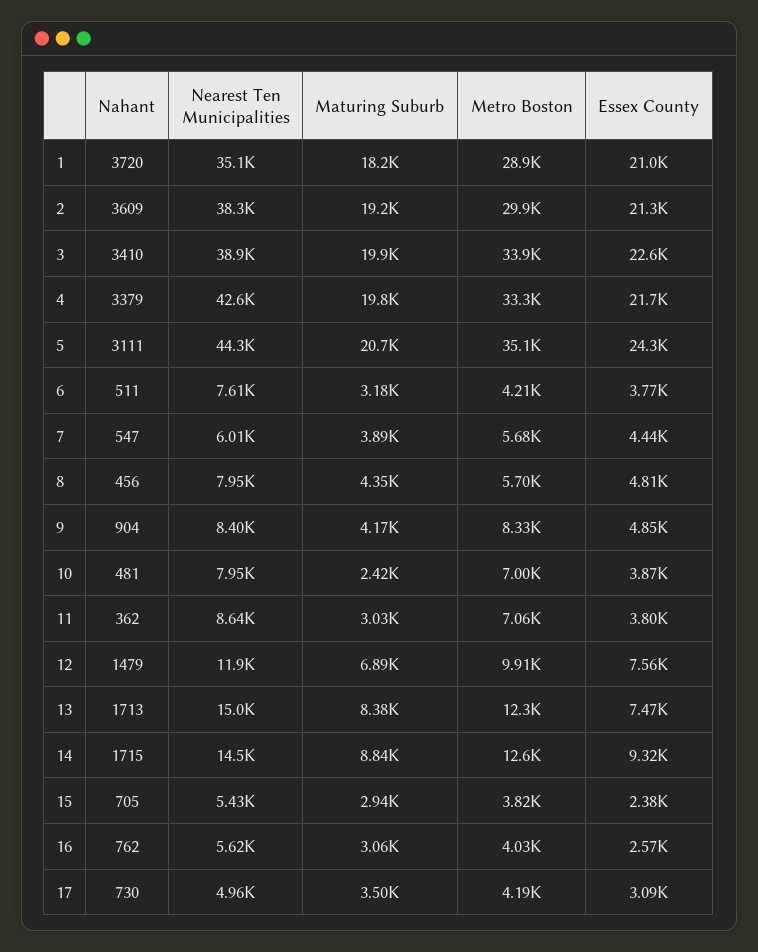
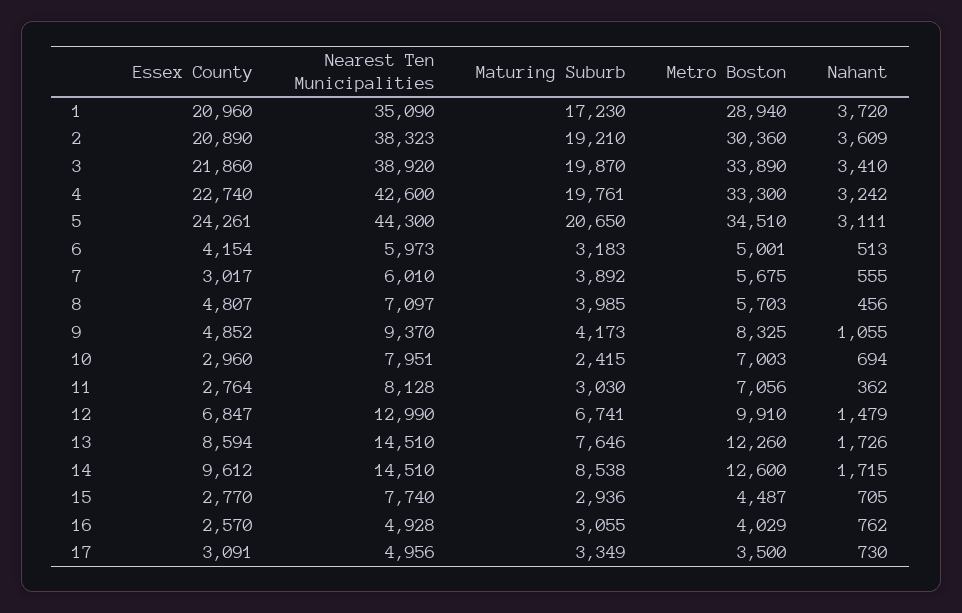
Maturing Suburb, 1: 18200 -> 17230
Metro Boston, 2: 29900 -> 30360
Essex County, 2: 21300 -> 20890
Essex County, 3: 22600 -> 21860
Nahant, 4: 3379 -> 3242
Essex County, 4: 21700 -> 22740
Metro Boston, 5: 35100 -> 34510
Nahant, 6: 511 -> 513
Nearest Ten Municipalities, 6: 7610 -> 5973
Metro Boston, 6: 4210 -> 5001
Essex County, 6: 3770 -> 4154
Nahant, 7: 547 -> 555
Essex County, 7: 4440 -> 3017
Nearest Ten Municipalities, 8: 7950 -> 7097
Maturing Suburb, 8: 4350 -> 3985
Nahant, 9: 904 -> 1055
Nearest Ten Municipalities, 9: 8400 -> 9370
Nahant, 10: 481 -> 694
Essex County, 10: 3870 -> 2960
Nearest Ten Municipalities, 11: 8640 -> 8128
Essex County, 11: 3800 -> 2764
Nearest Ten Municipalities, 12: 11900 -> 12990
Maturing Suburb, 12: 6890 -> 6741
Essex County, 12: 7560 -> 6847
Nahant, 13: 1713 -> 1726
Nearest Ten Municipalities, 13: 15000 -> 14510
Maturing Suburb, 13: 8380 -> 7646
Essex County, 13: 7470 -> 8594
Maturing Suburb, 14: 8840 -> 8538
Essex County, 14: 9320 -> 9612
Nearest Ten Municipalities, 15: 5430 -> 7740
Metro Boston, 15: 3820 -> 4487
Essex County, 15: 2380 -> 2770
Nearest Ten Municipalities, 16: 5620 -> 4928
Maturing Suburb, 17: 3500 -> 3349
Metro Boston, 17: 4190 -> 3500

